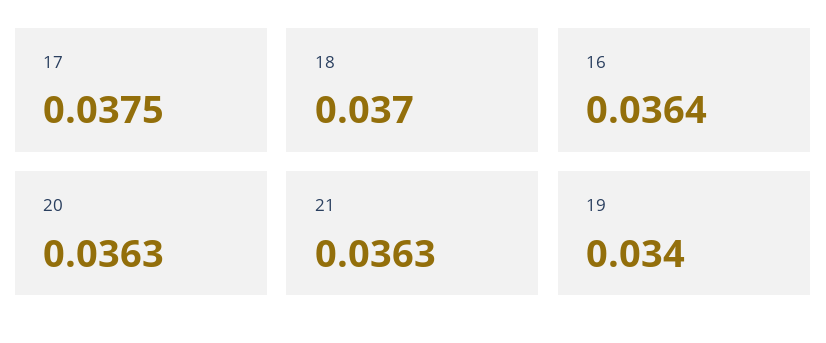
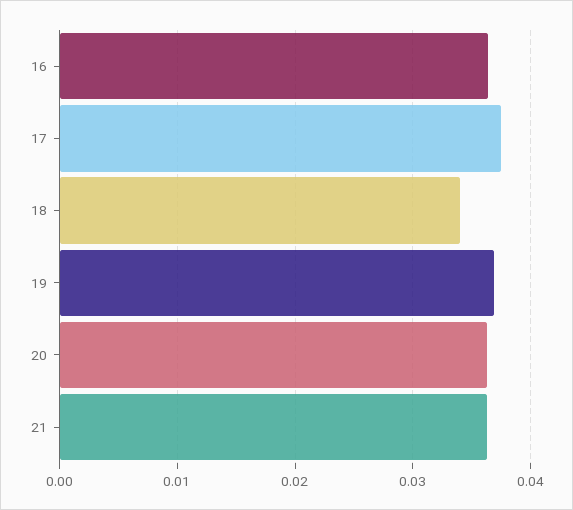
18: 0.037 -> 0.034
19: 0.034 -> 0.037

